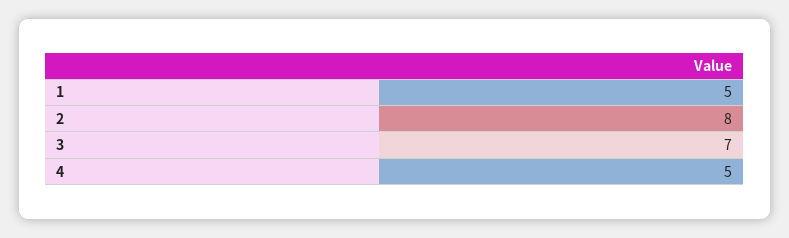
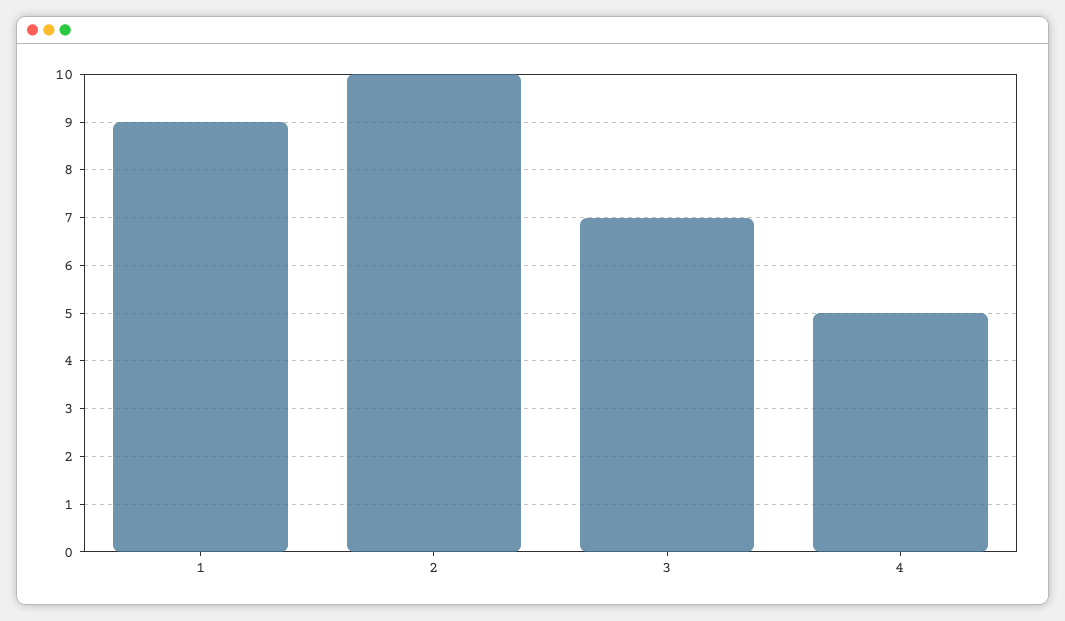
1: 5 -> 9
2: 8 -> 10

